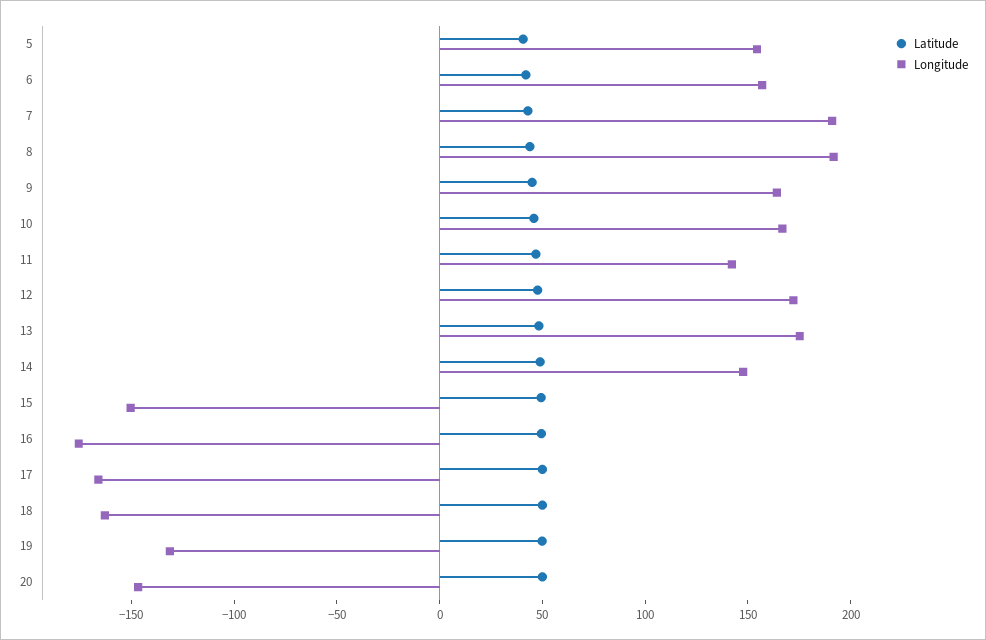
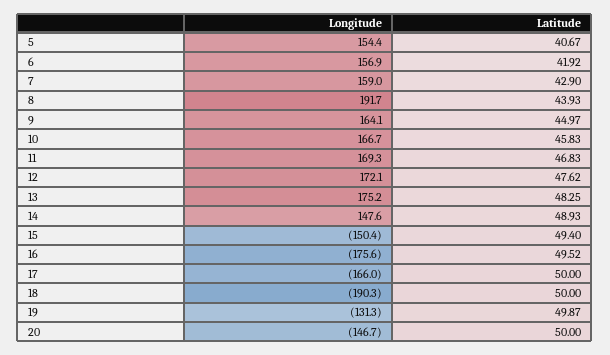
Longitude, 7: 190 -> 159
Longitude, 11: 140 -> 169.3
Longitude, 18: -160 -> -190.3

